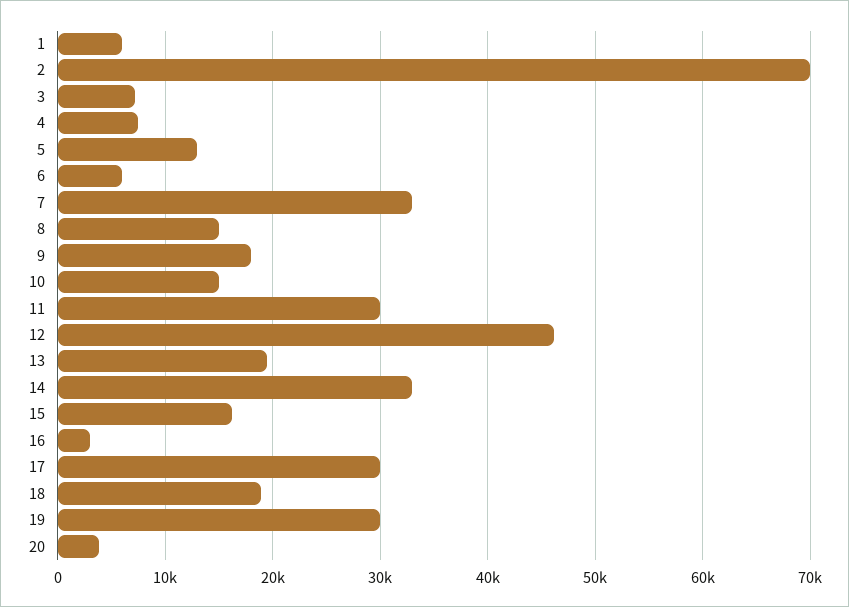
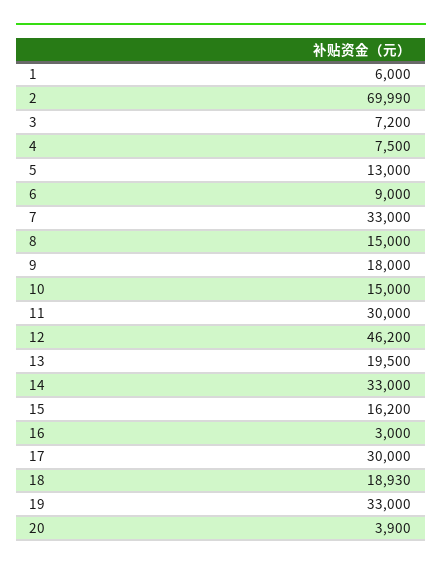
6: 6000 -> 9000
19: 30000 -> 33000

